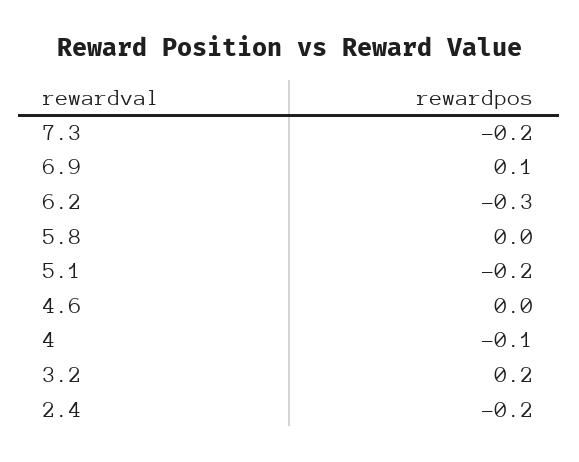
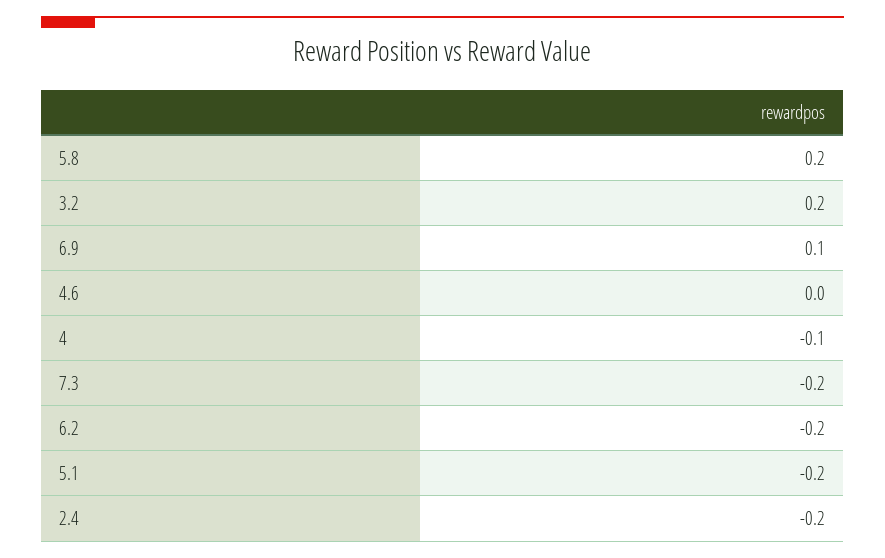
6.2: -0.3 -> -0.2
5.8: 0 -> 0.2

